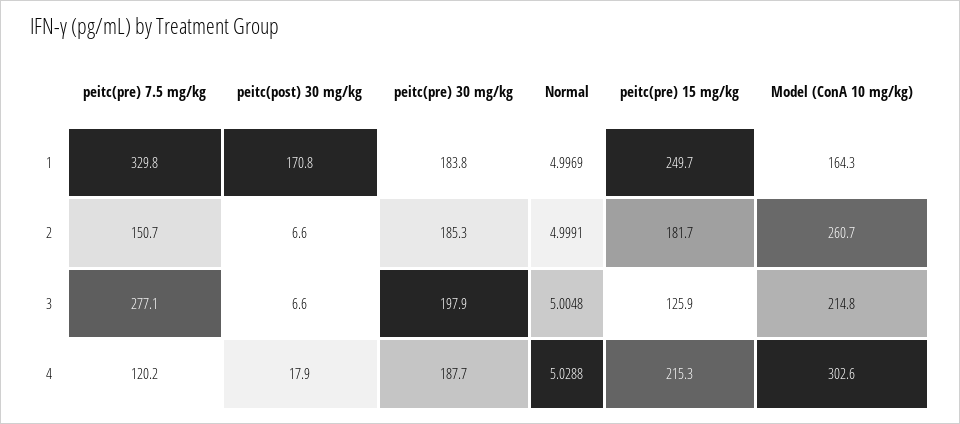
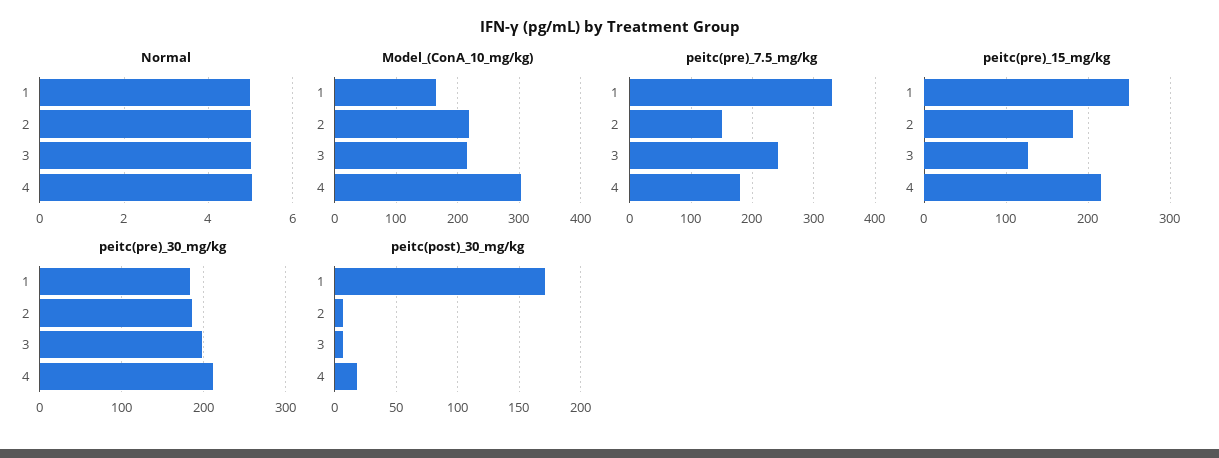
Model (ConA 10 mg/kg), 2: 260.7 -> 220
peitc(pre) 7.5 mg/kg, 3: 277.1 -> 240
peitc(pre) 7.5 mg/kg, 4: 120.2 -> 180
peitc(pre) 30 mg/kg, 4: 187.7 -> 210

